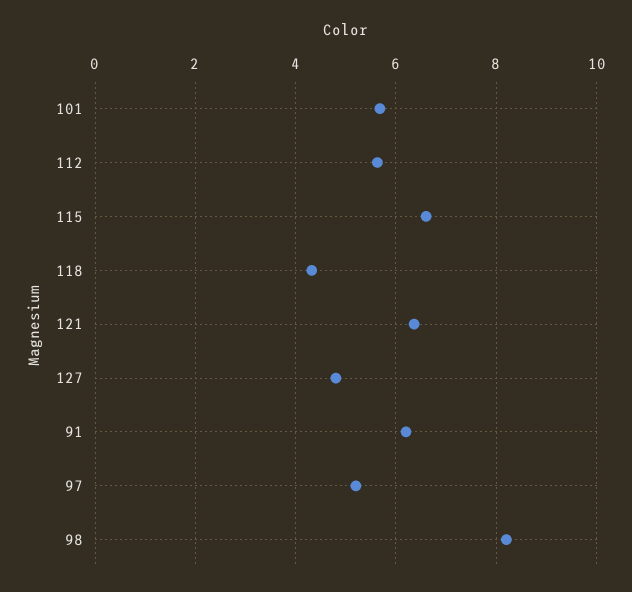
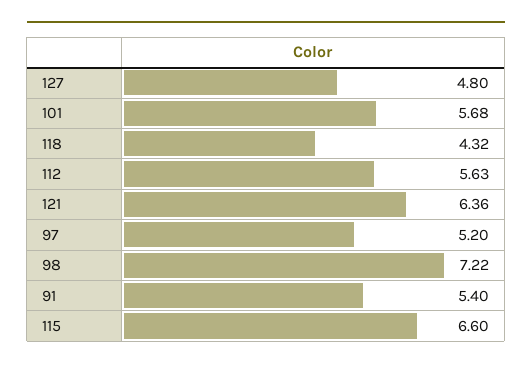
91: 6.2 -> 5.4
98: 8.2 -> 7.22

